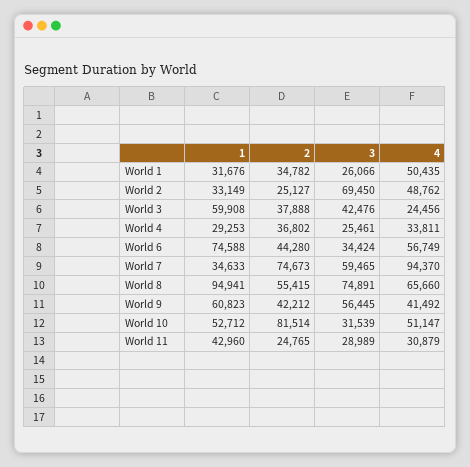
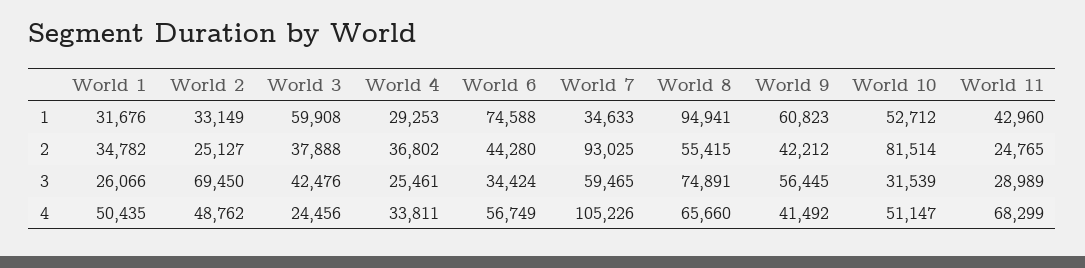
2, World 7: 74673 -> 93025
4, World 7: 94370 -> 105226
4, World 11: 30879 -> 68299

